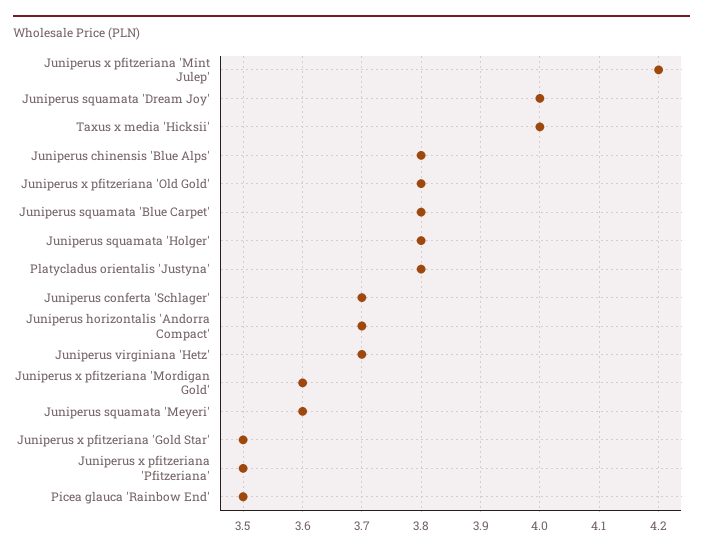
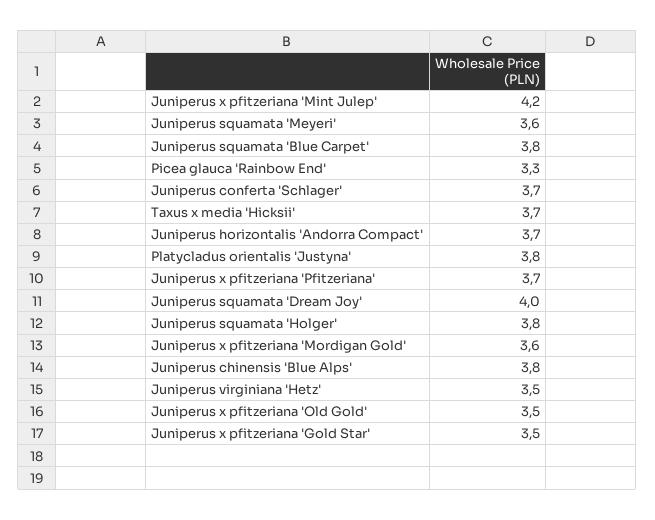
Taxus x media 'Hicksii': 4 -> 3.7
Juniperus x pfitzeriana 'Old Gold': 3.8 -> 3.5
Juniperus virginiana 'Hetz': 3.7 -> 3.5
Juniperus x pfitzeriana 'Pfitzeriana': 3.5 -> 3.7
Picea glauca 'Rainbow End': 3.5 -> 3.3

